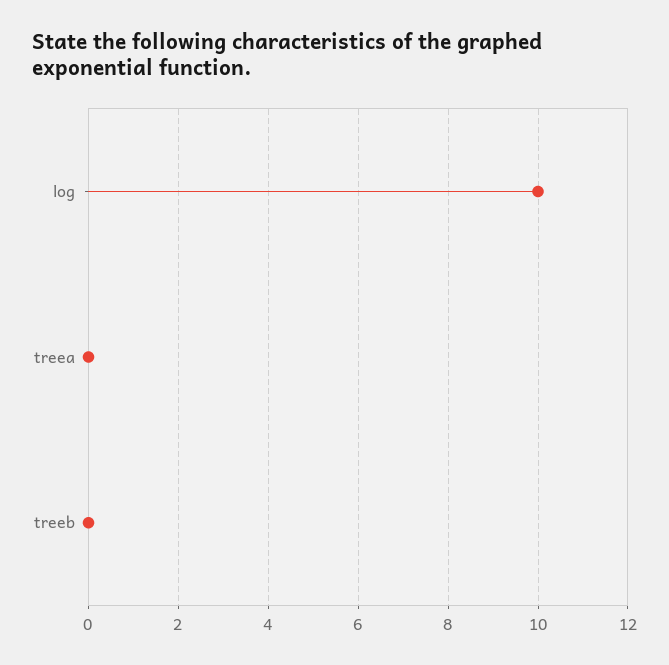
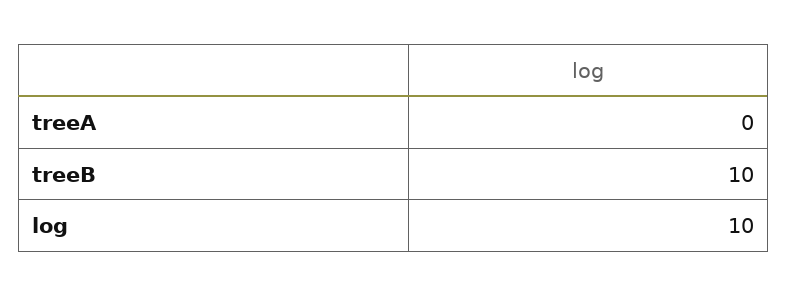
treeb: 0 -> 10

